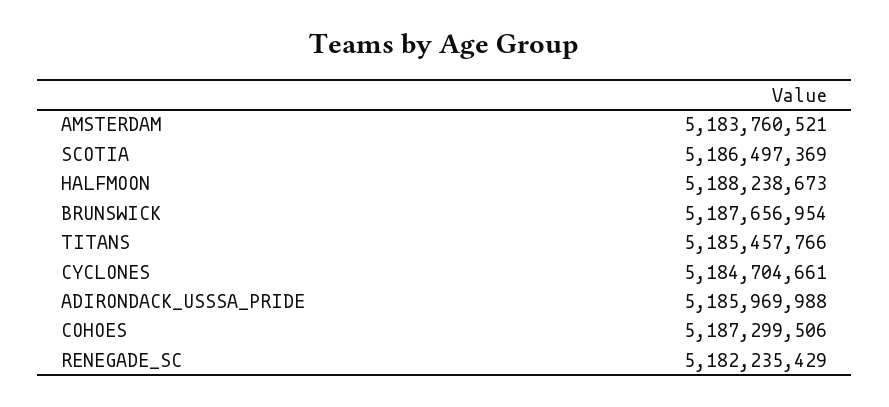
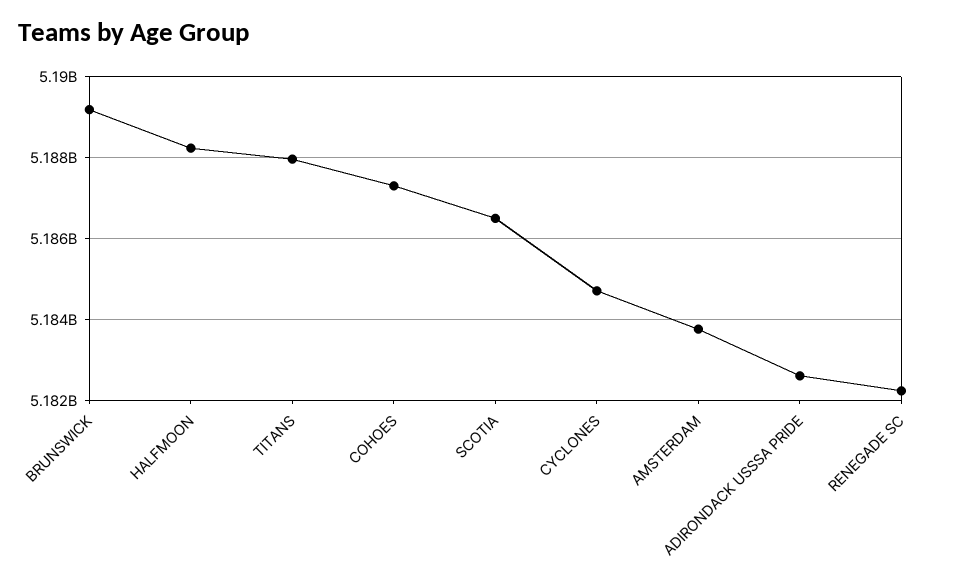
BRUNSWICK: 5187656954 -> 5189200000
TITANS: 5185457766 -> 5188000000
ADIRONDACK_USSSA_PRIDE: 5185969988 -> 5182600000

